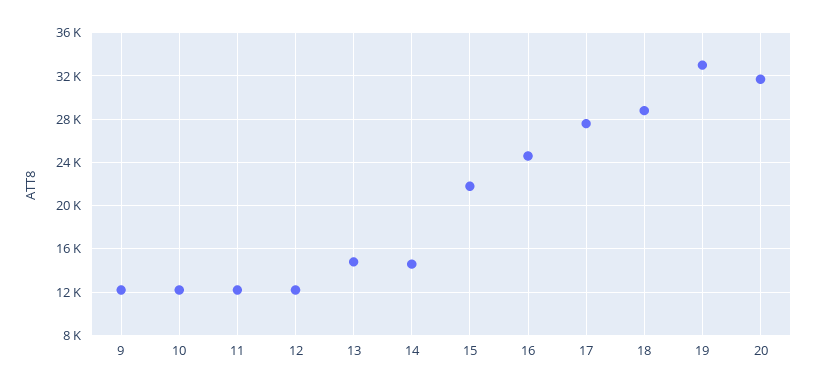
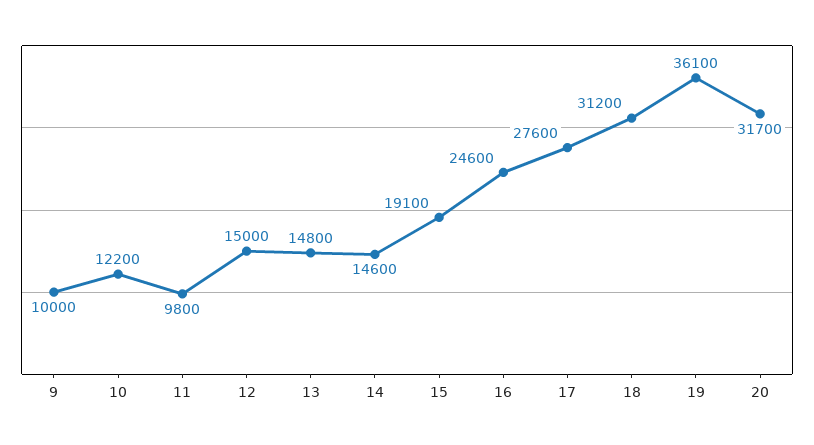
9: 12000 -> 10000
11: 12000 -> 9800
12: 12000 -> 15000
15: 22000 -> 19100
18: 29000 -> 31200
19: 33000 -> 36100

